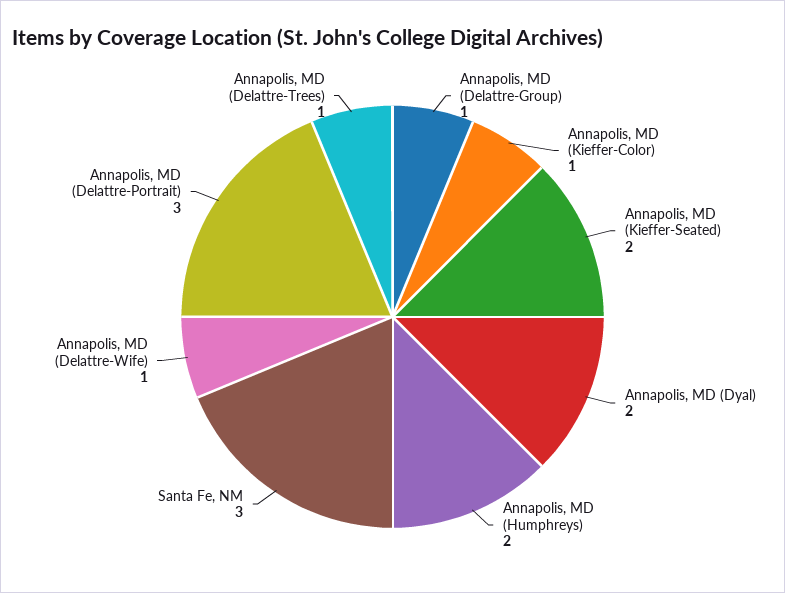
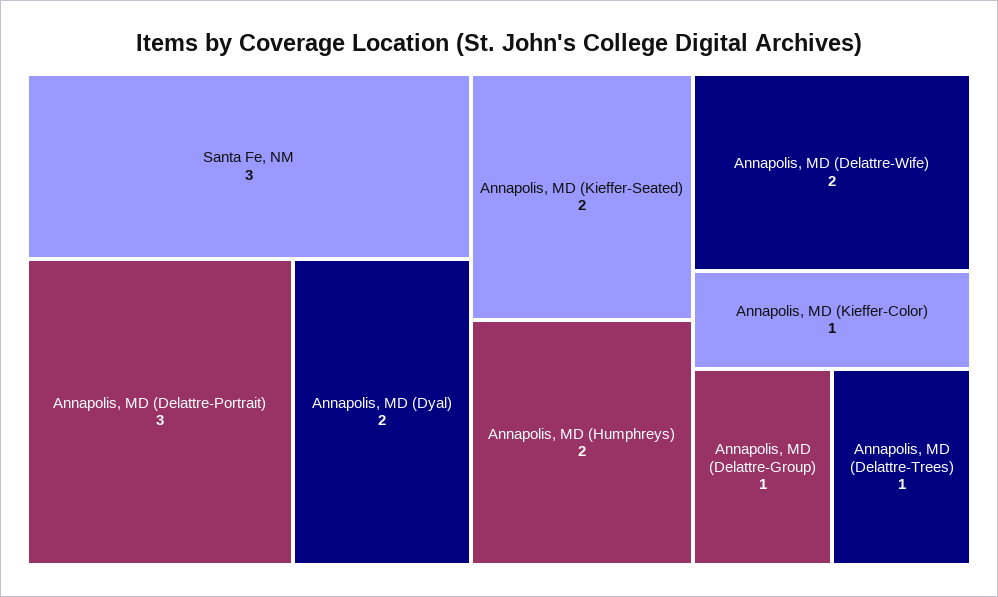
Annapolis, MD (Delattre-Wife): 1 -> 2

